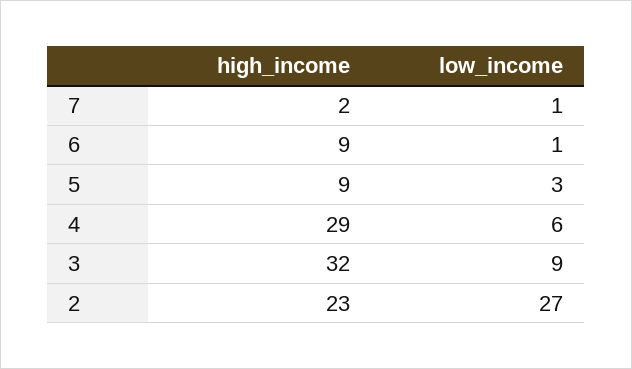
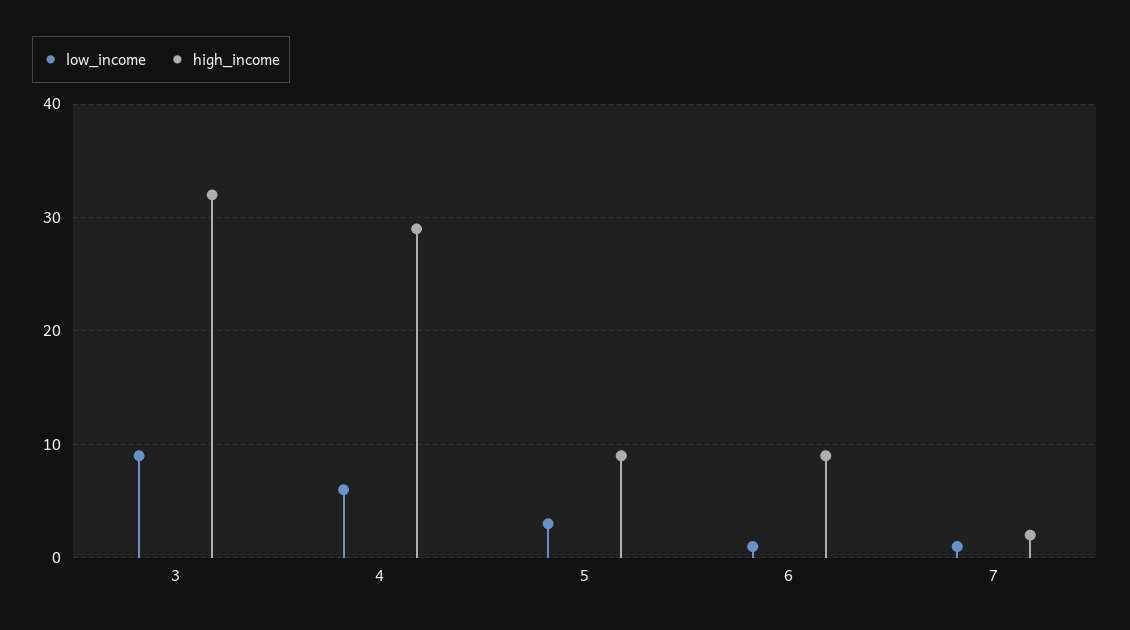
high_income, 2: 23 -> none
low_income, 2: 27 -> none

